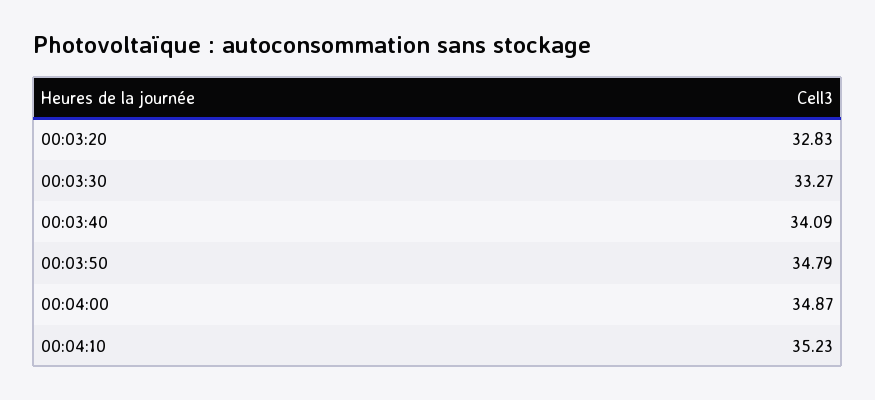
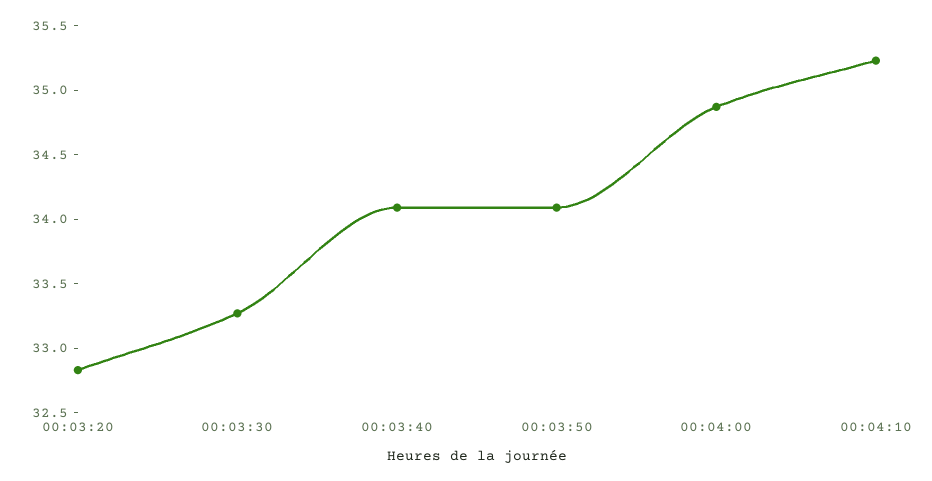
00:03:50: 34.79 -> 34.1

